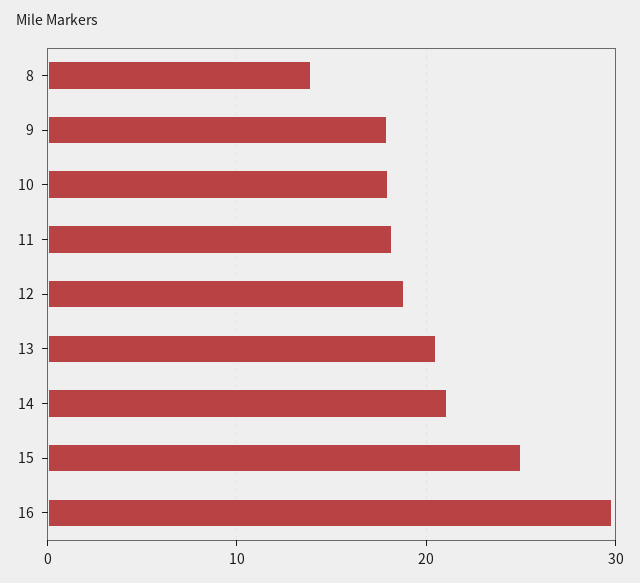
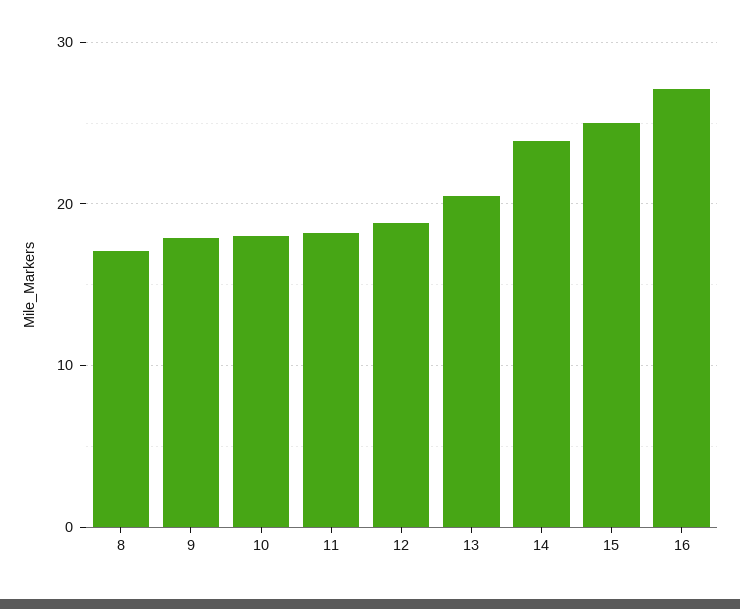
8: 14 -> 17
14: 21 -> 24
16: 30 -> 27

